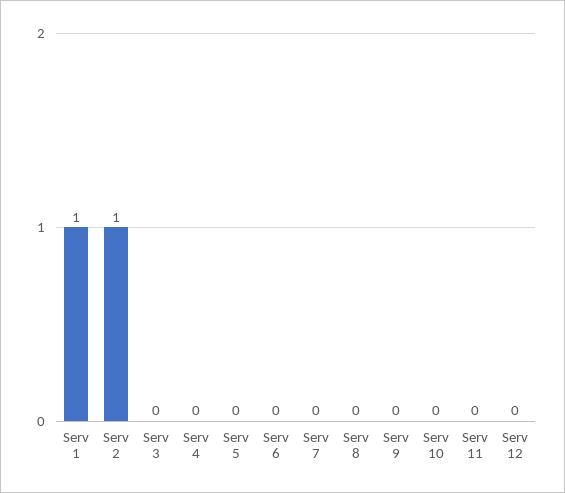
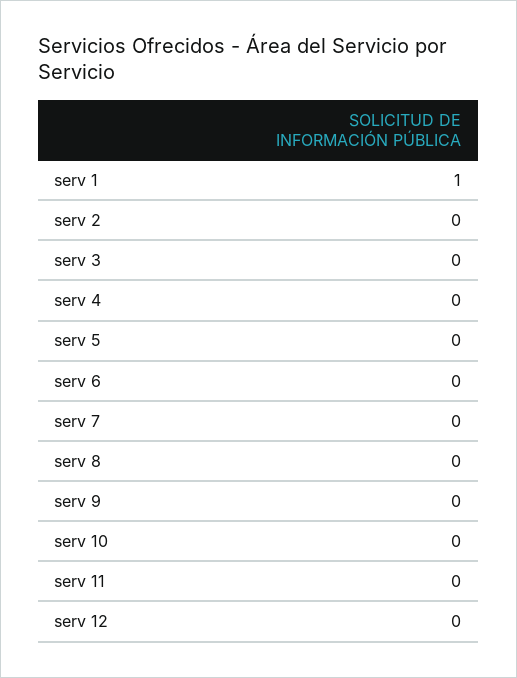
Serv 2: 1 -> 0

